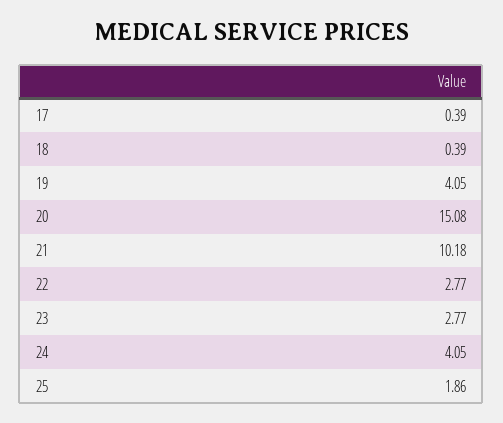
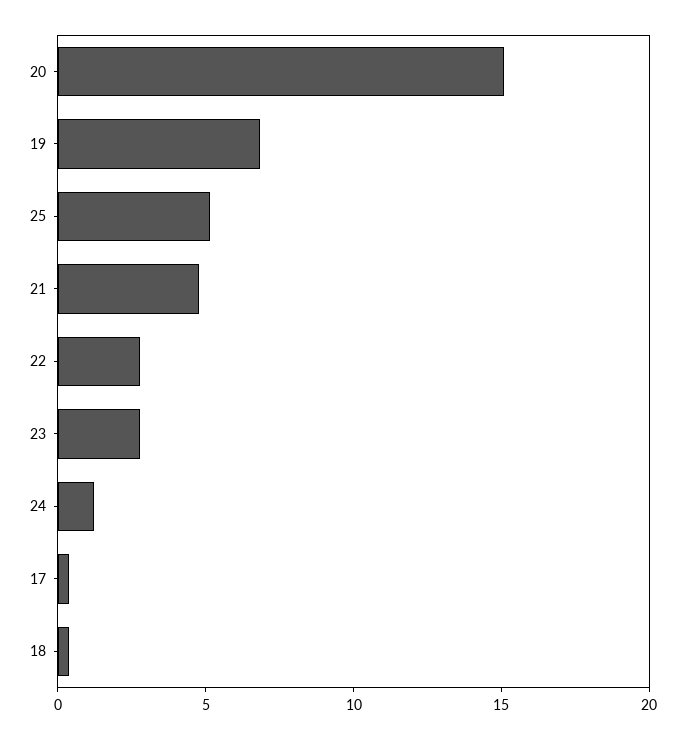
19: 4.05 -> 7
21: 10.18 -> 5
24: 4.05 -> 1
25: 1.86 -> 5

